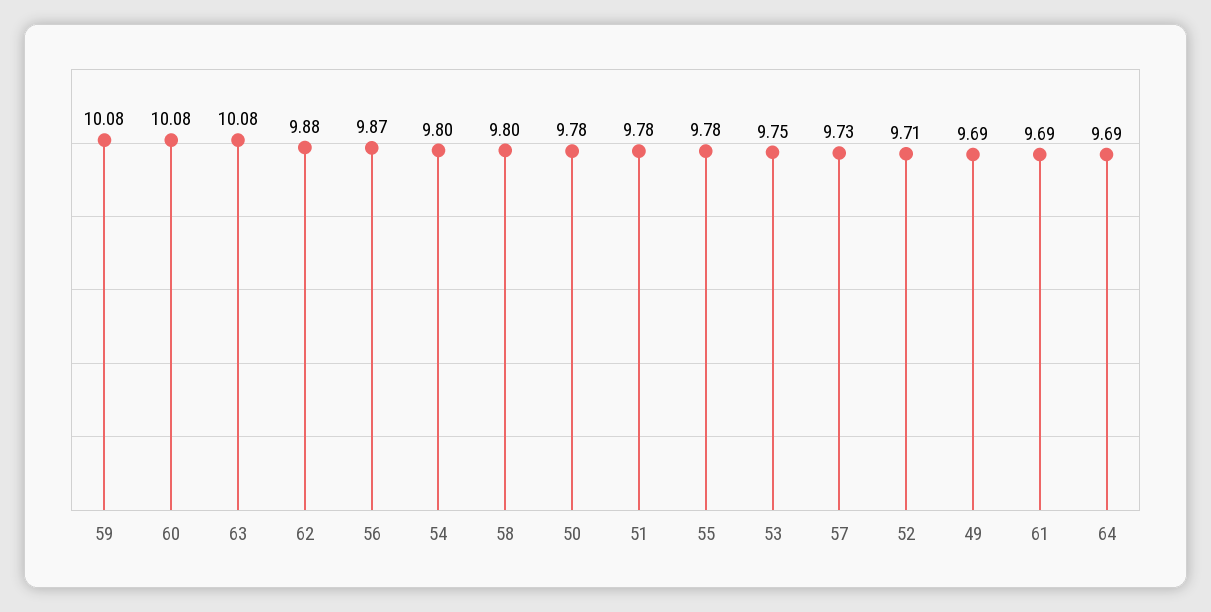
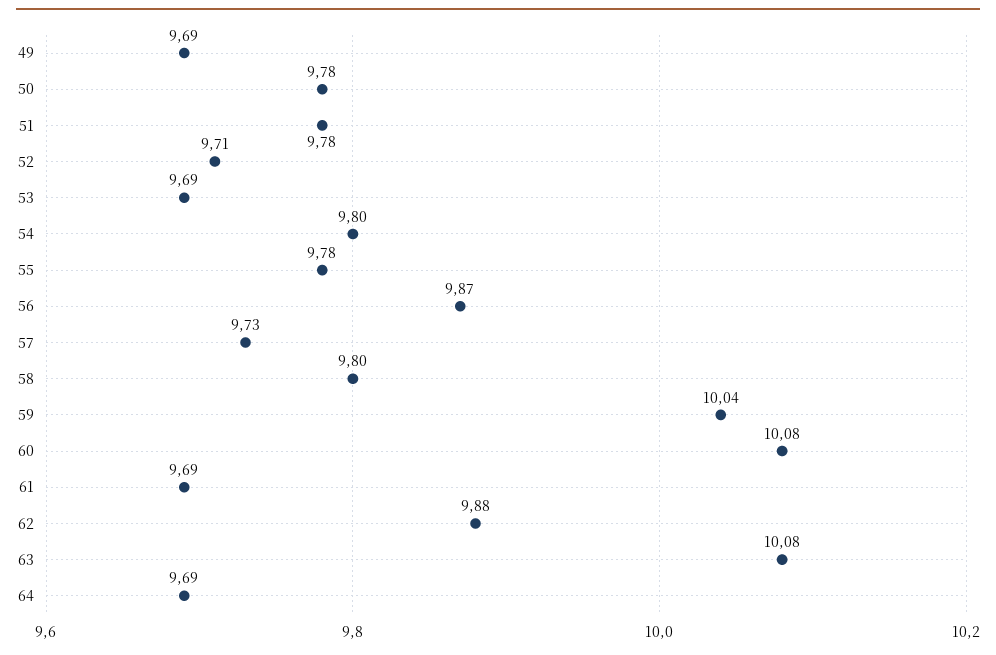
59: 10.08 -> 10.04
53: 9.75 -> 9.69

